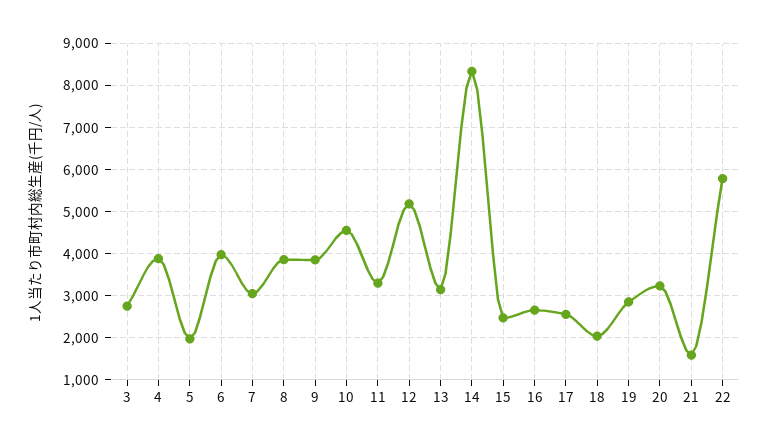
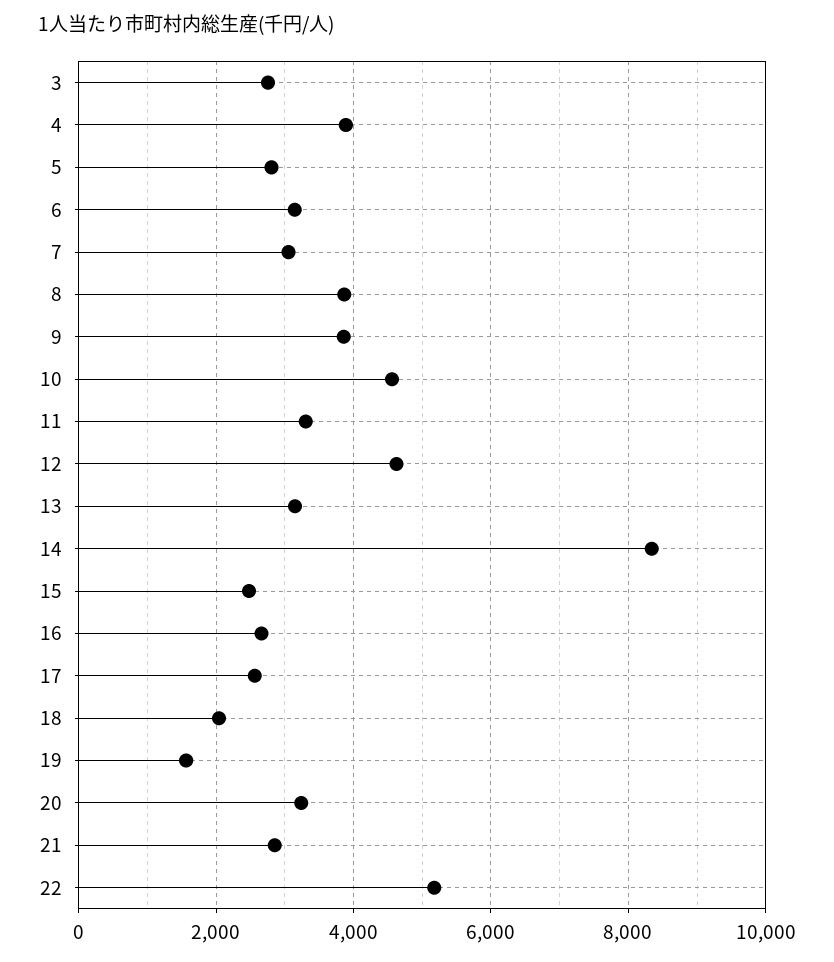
5: 2000 -> 2800
6: 4000 -> 3200
12: 5200 -> 4600
19: 2800 -> 1600
21: 1600 -> 2800
22: 5800 -> 5200

